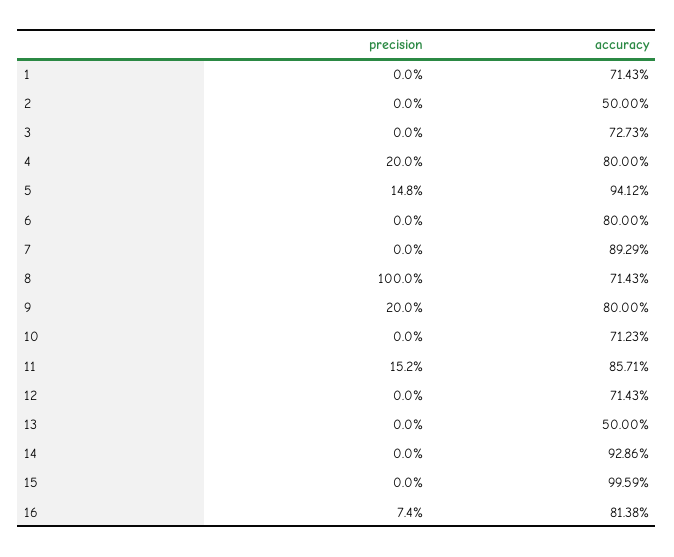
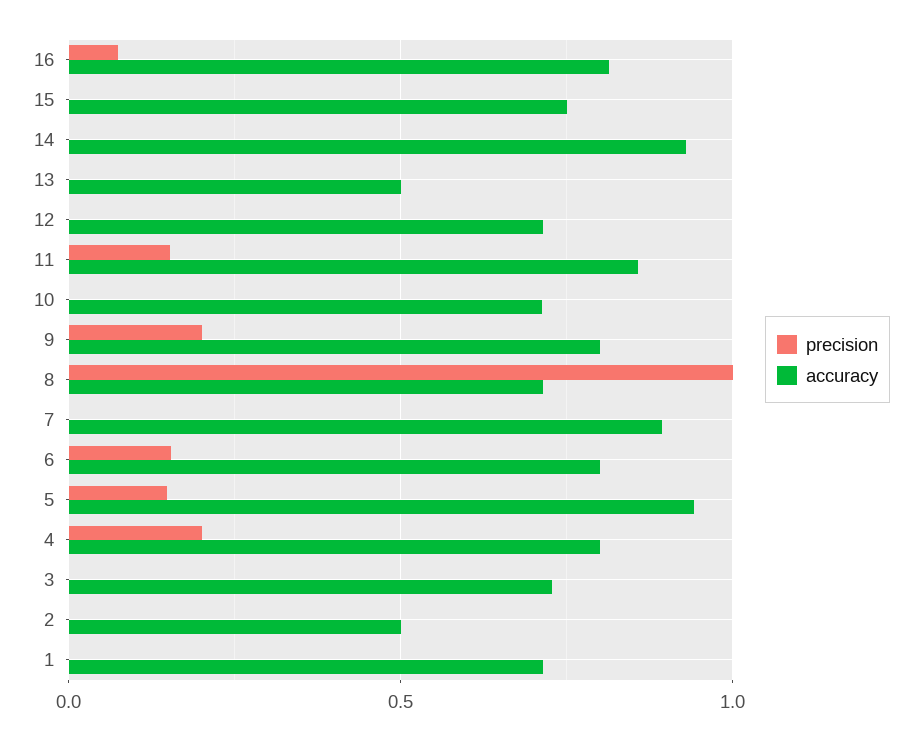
precision, 6: 0 -> 0.15
accuracy, 15: 0.9959 -> 0.75

